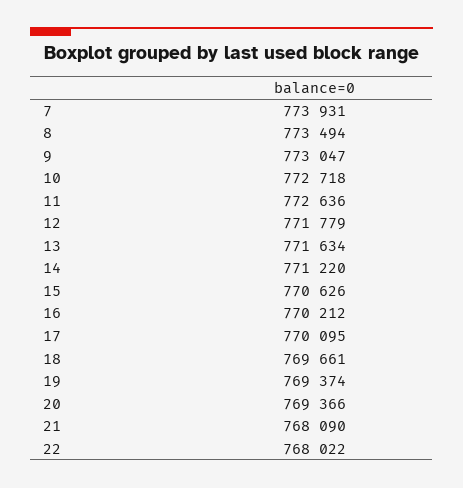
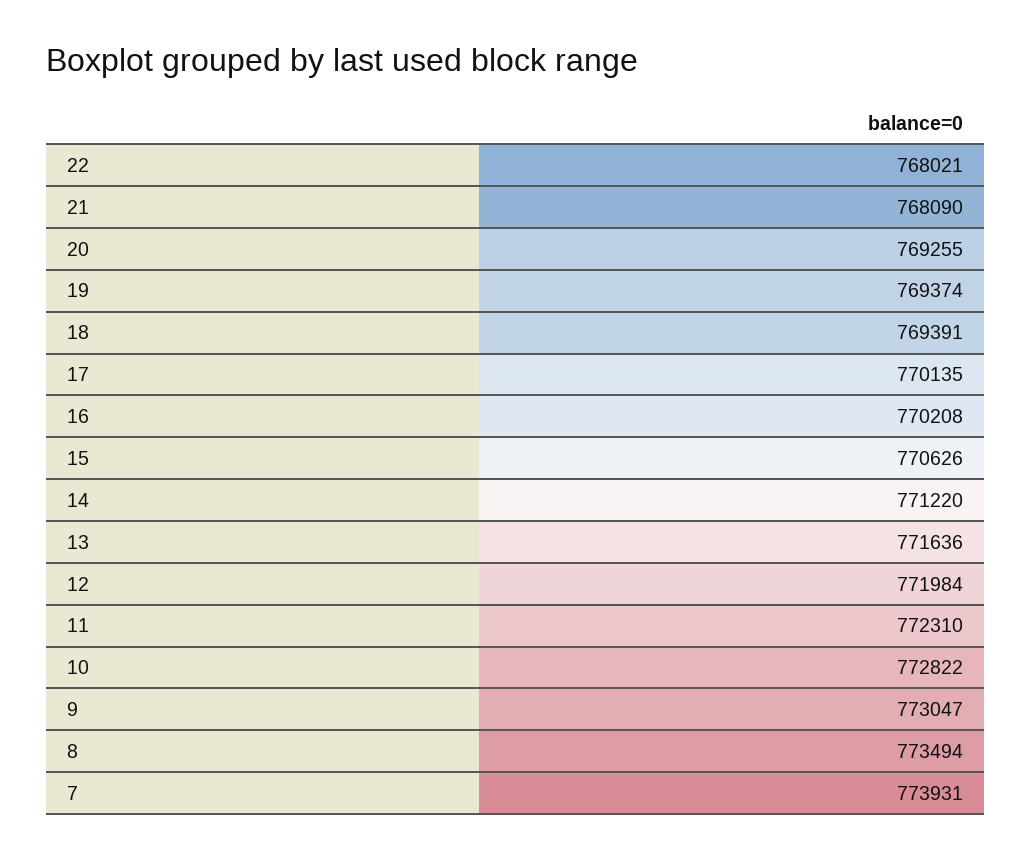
10: 772718 -> 772822
11: 772636 -> 772310
12: 771779 -> 771984
13: 771634 -> 771636
16: 770212 -> 770208
17: 770095 -> 770135
18: 769661 -> 769391
20: 769366 -> 769255
22: 768022 -> 768021

